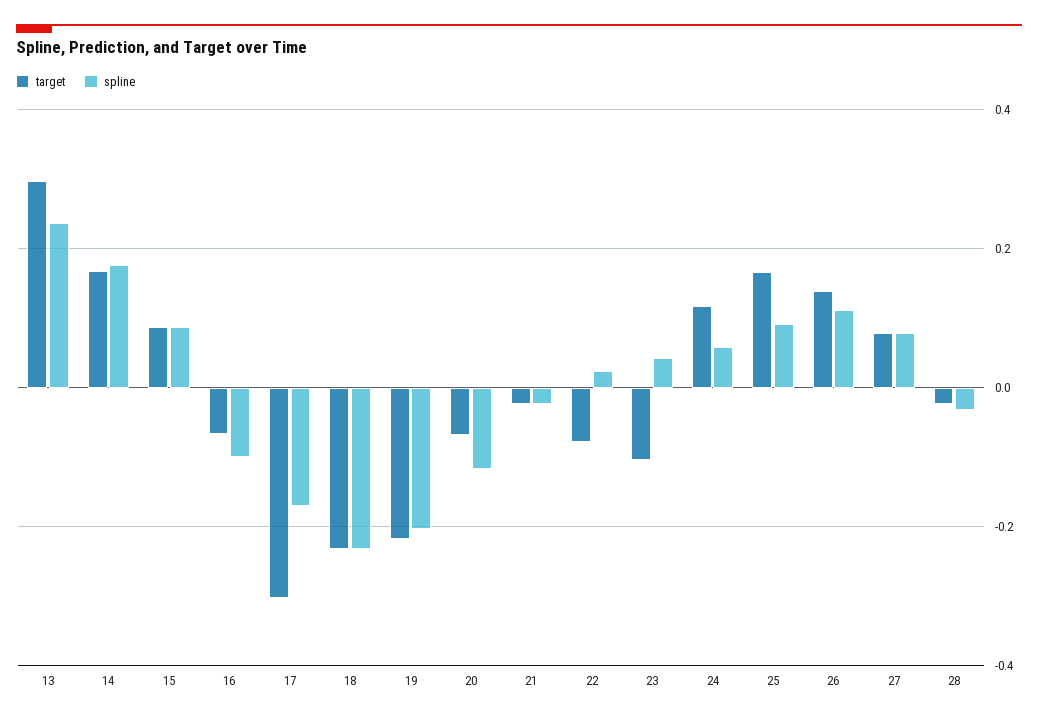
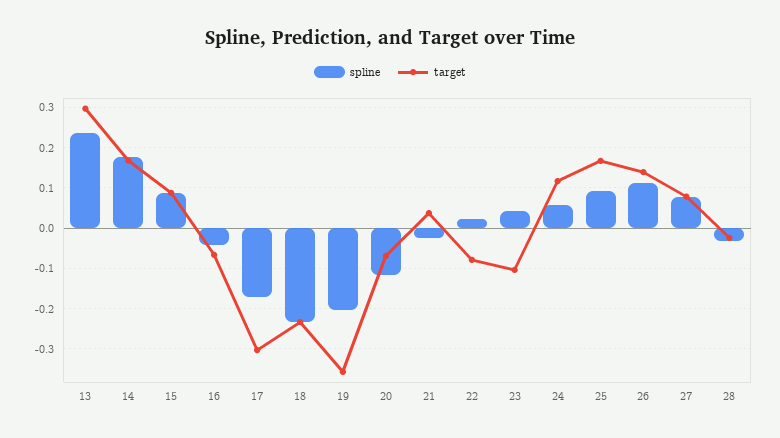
spline, 16: -0.1 -> -0.04
target, 19: -0.22 -> -0.36
target, 21: -0.02 -> 0.04

